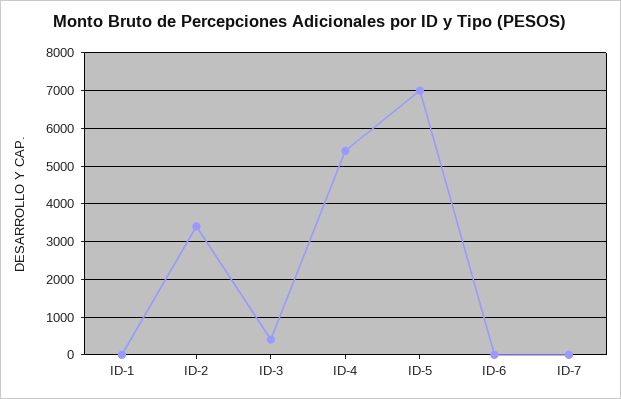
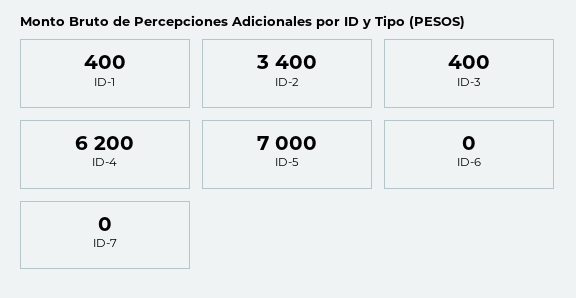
ID-1: 0 -> 400
ID-4: 5400 -> 6200

